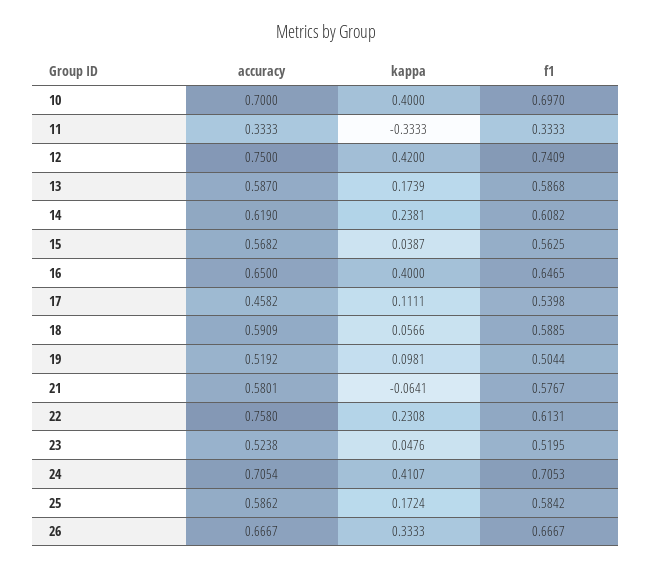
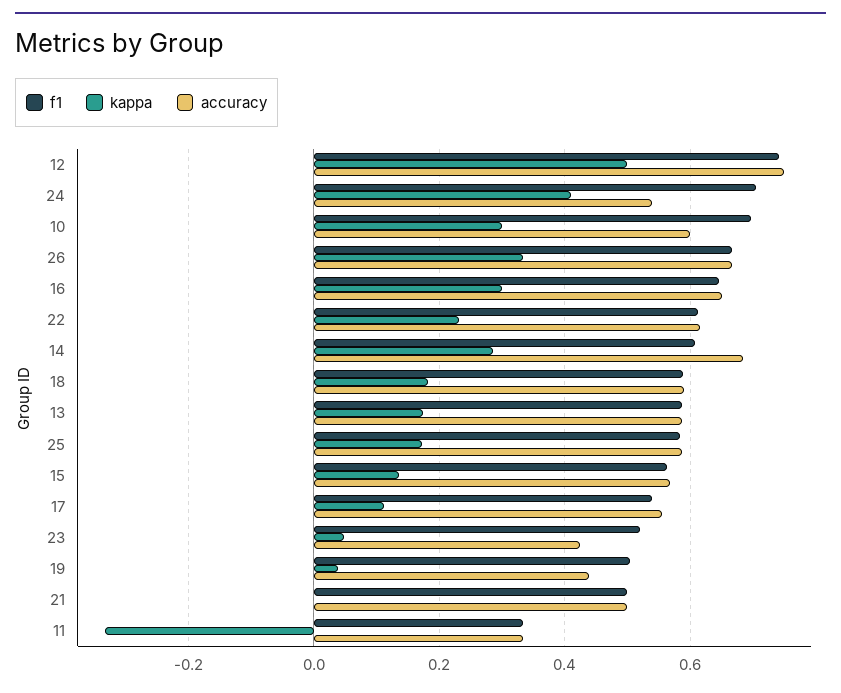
accuracy, 10: 0.7 -> 0.6
kappa, 10: 0.4 -> 0.3
kappa, 12: 0.42 -> 0.5
accuracy, 14: 0.619 -> 0.68
kappa, 14: 0.2381 -> 0.28
kappa, 15: 0.0387 -> 0.14
kappa, 16: 0.4 -> 0.3
accuracy, 17: 0.4582 -> 0.56
kappa, 18: 0.0566 -> 0.18
accuracy, 19: 0.5192 -> 0.44
kappa, 19: 0.0981 -> 0.04
accuracy, 21: 0.5801 -> 0.5
kappa, 21: -0.0641 -> 0
f1, 21: 0.5767 -> 0.5
accuracy, 22: 0.758 -> 0.62
accuracy, 23: 0.5238 -> 0.42
accuracy, 24: 0.7054 -> 0.54

